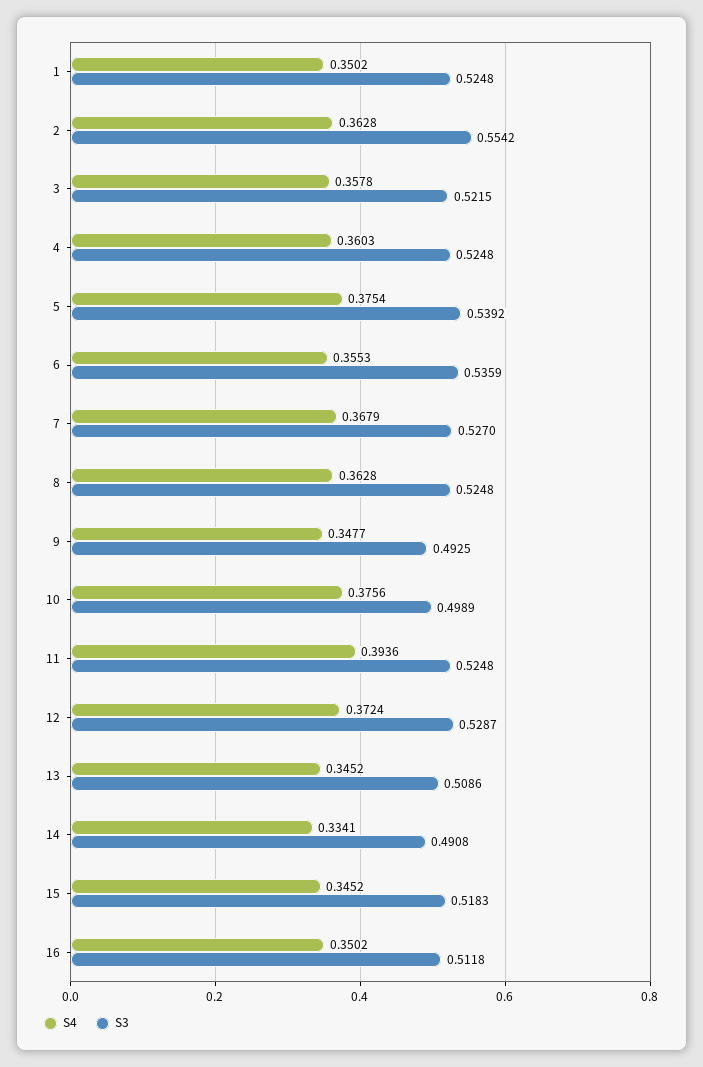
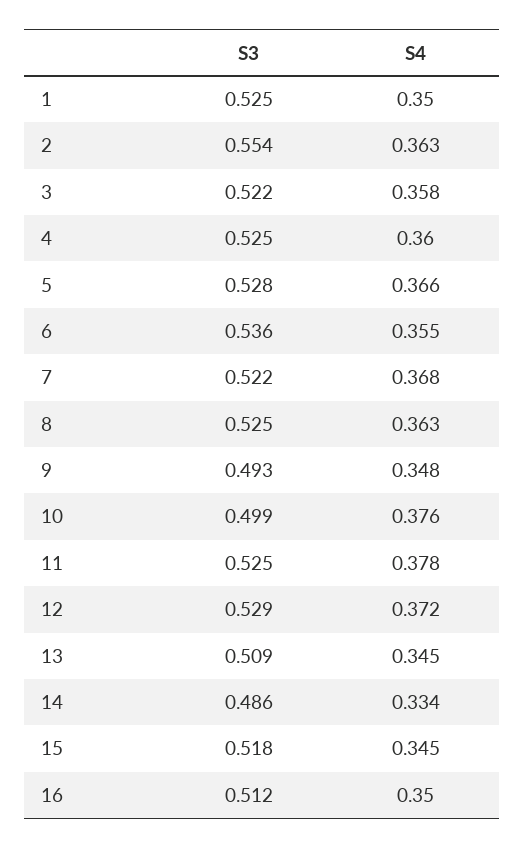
S4, 5: 0.3754 -> 0.366
S3, 5: 0.5392 -> 0.528
S3, 7: 0.527 -> 0.522
S4, 11: 0.3936 -> 0.378
S3, 14: 0.4908 -> 0.486

